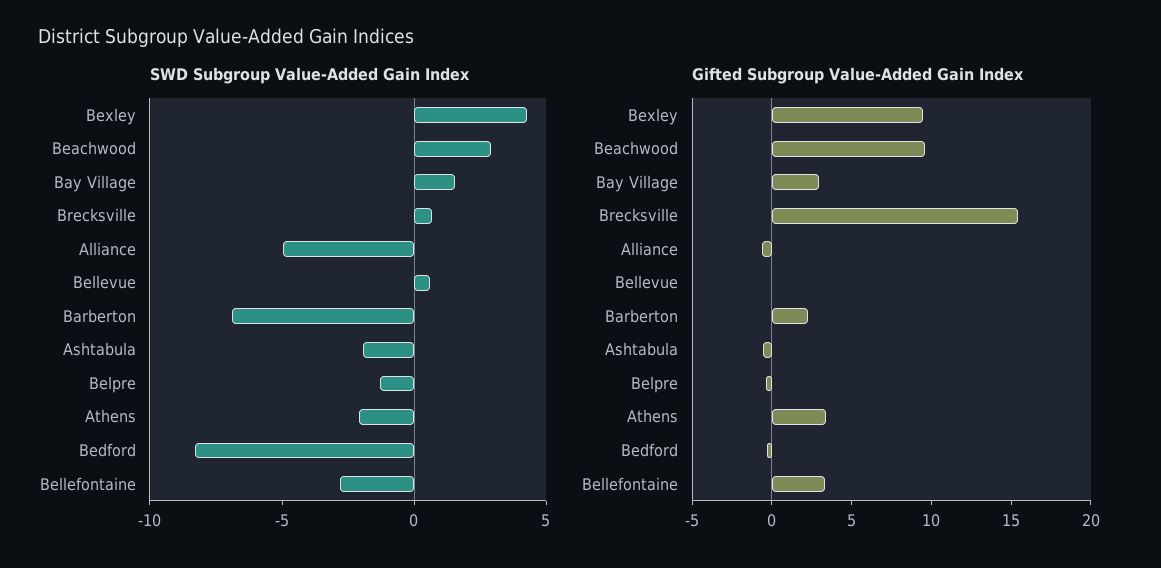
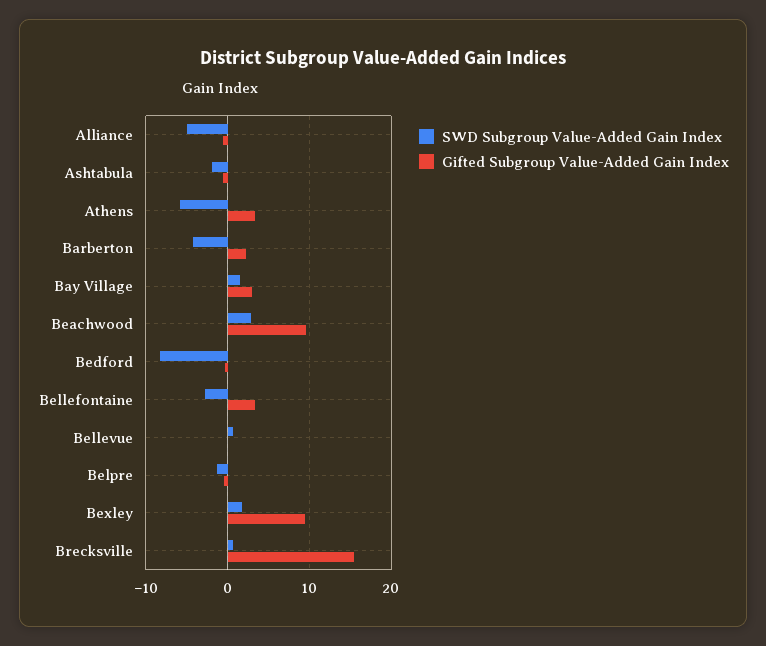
SWD Subgroup Value-Added Gain Index, Bexley: 4 -> 2
SWD Subgroup Value-Added Gain Index, Barberton: -7 -> -4
SWD Subgroup Value-Added Gain Index, Athens: -2 -> -6

